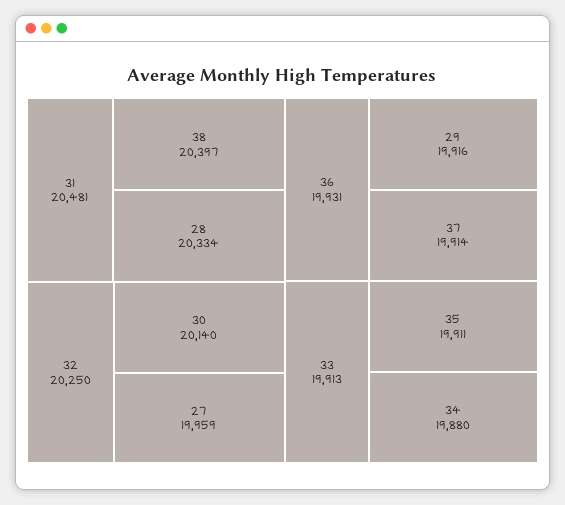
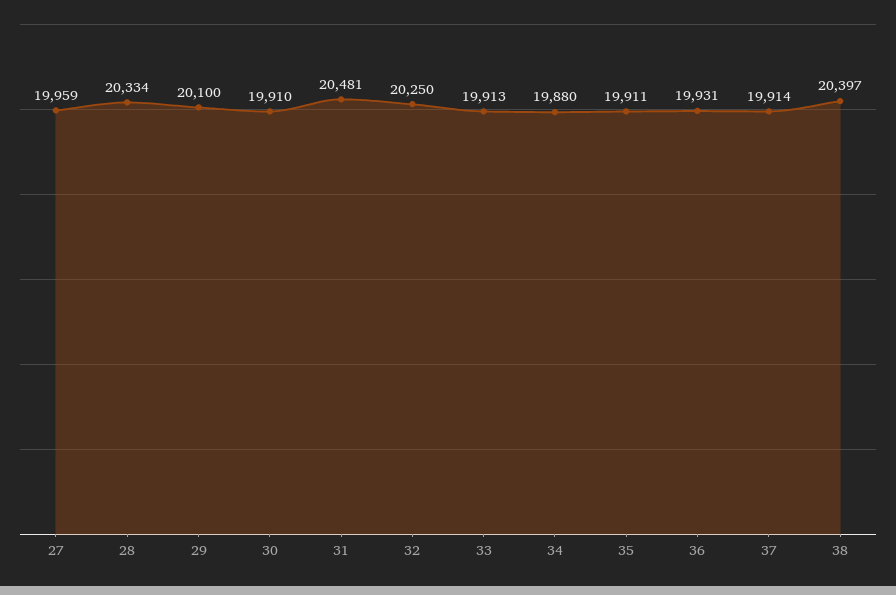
30: 20140 -> 19910
29: 19916 -> 20100

